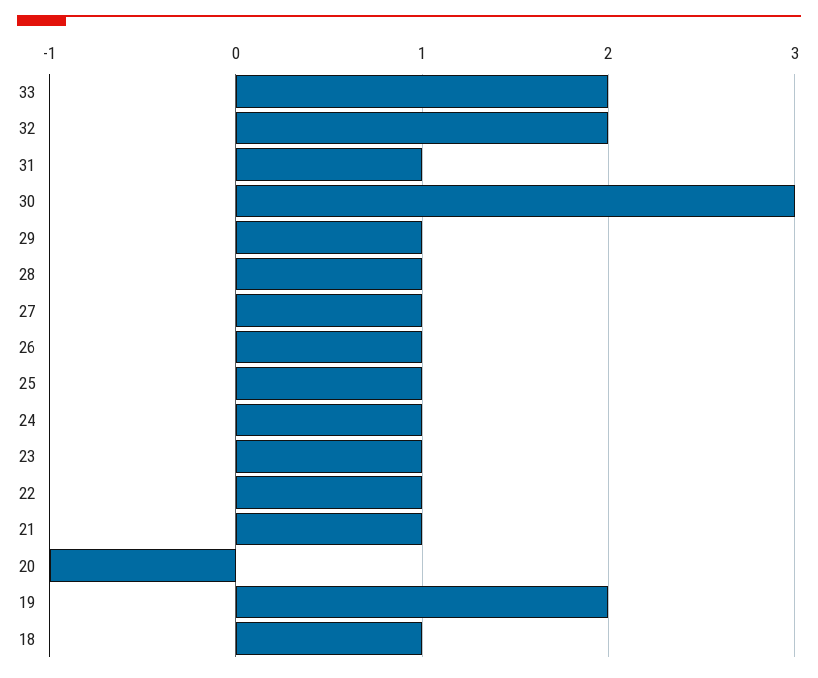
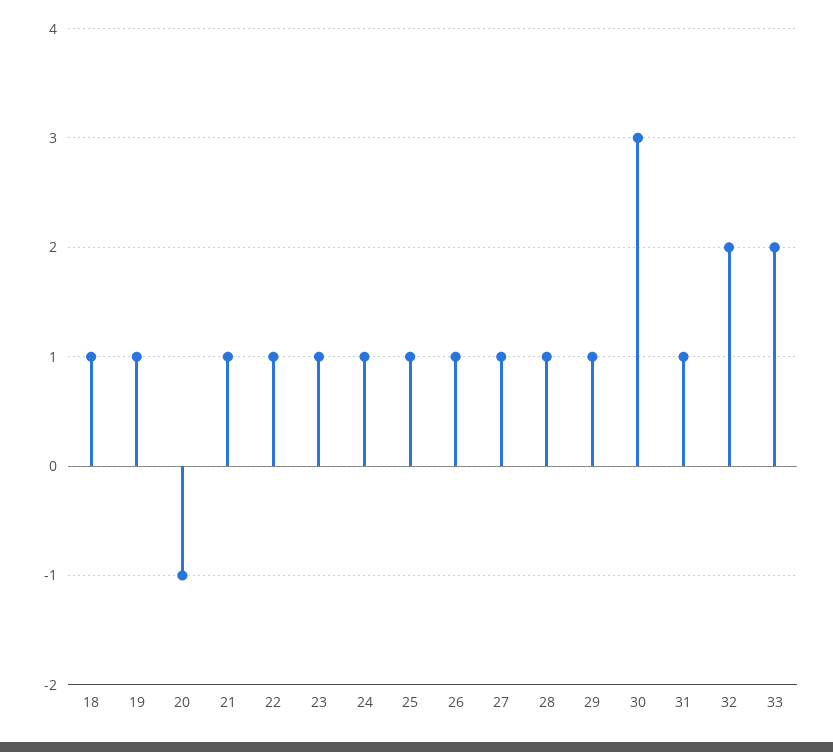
19: 2 -> 1

